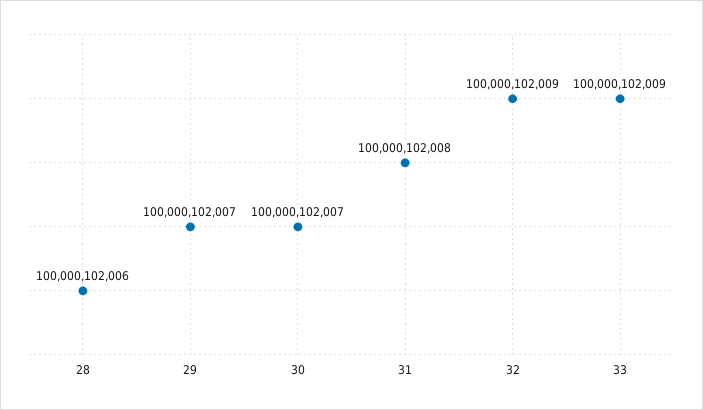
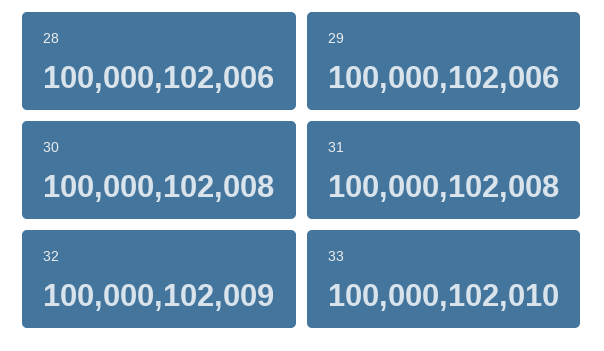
29: 100000102007 -> 100000102006
30: 100000102007 -> 100000102008
33: 100000102009 -> 100000102010

